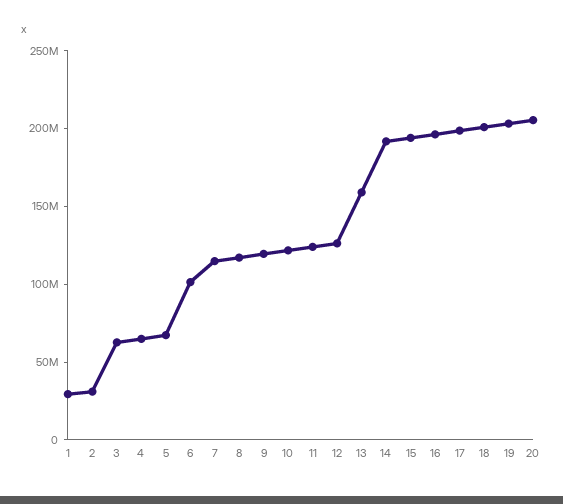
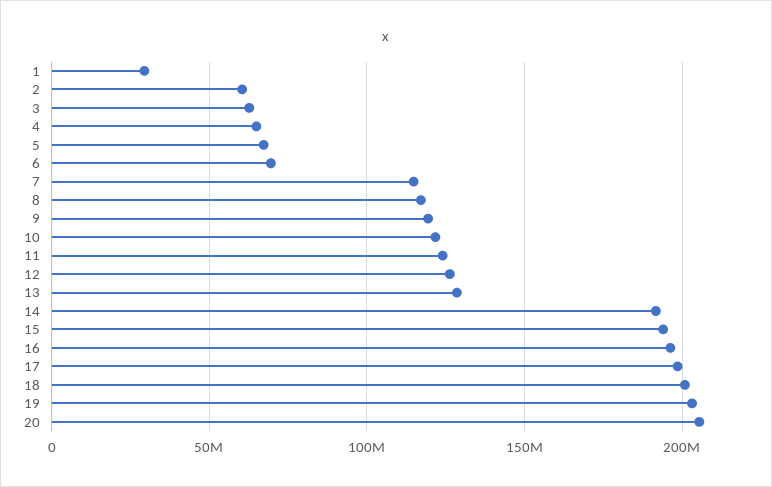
2: 30000000 -> 60000000
6: 100000000 -> 70000000
13: 160000000 -> 130000000

